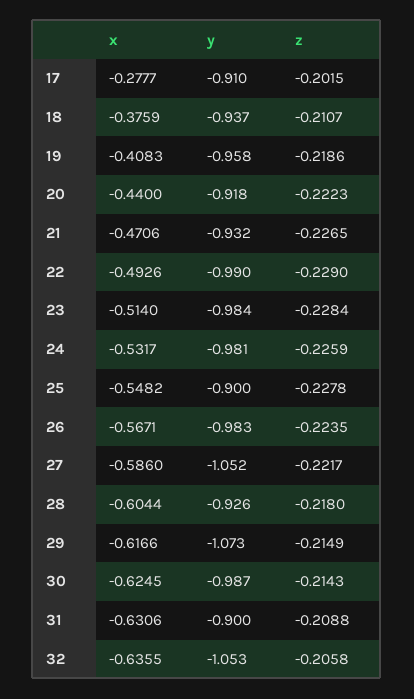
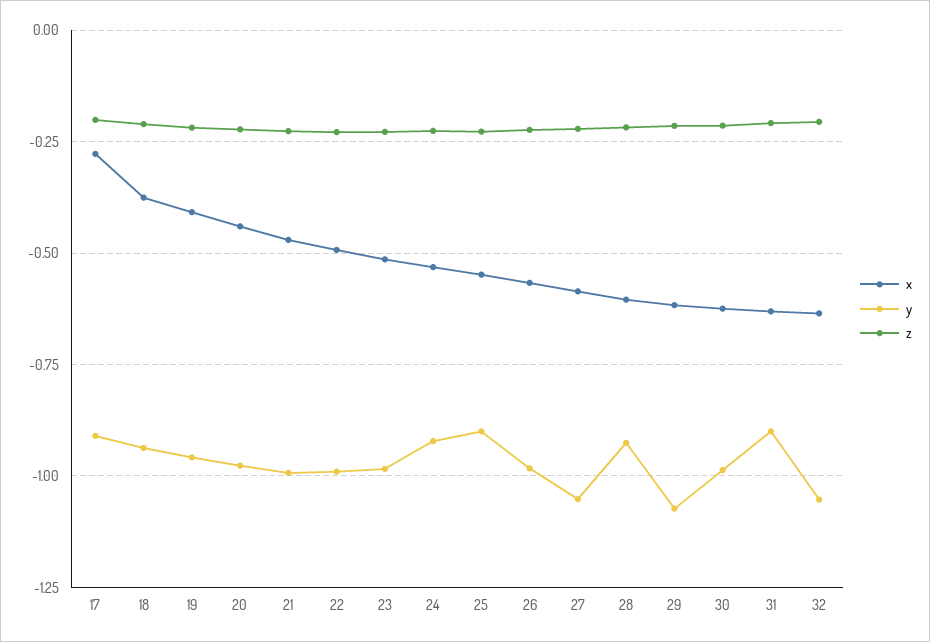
y, 20: -0.918 -> -0.975
y, 21: -0.932 -> -1
y, 24: -0.981 -> -0.925

